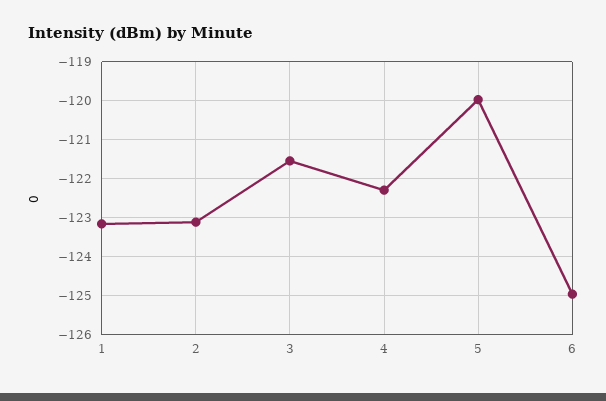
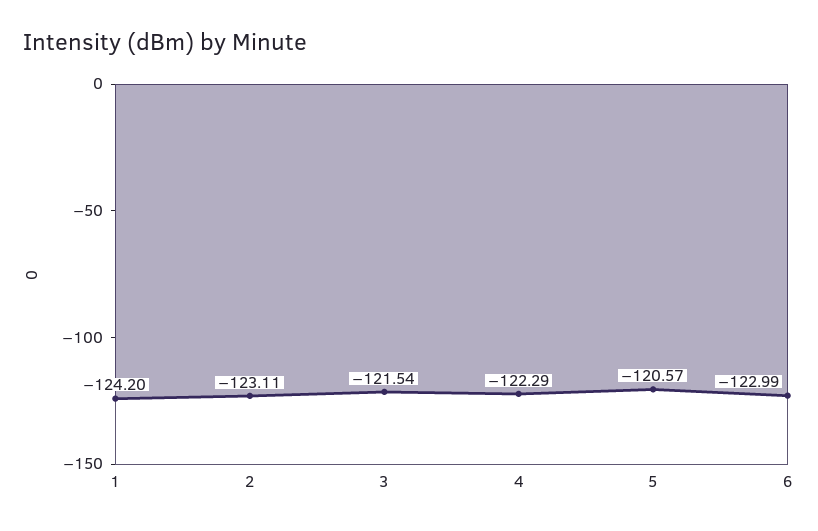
1: -123.2 -> -124.2
5: -120 -> -120.57
6: -125 -> -122.99

